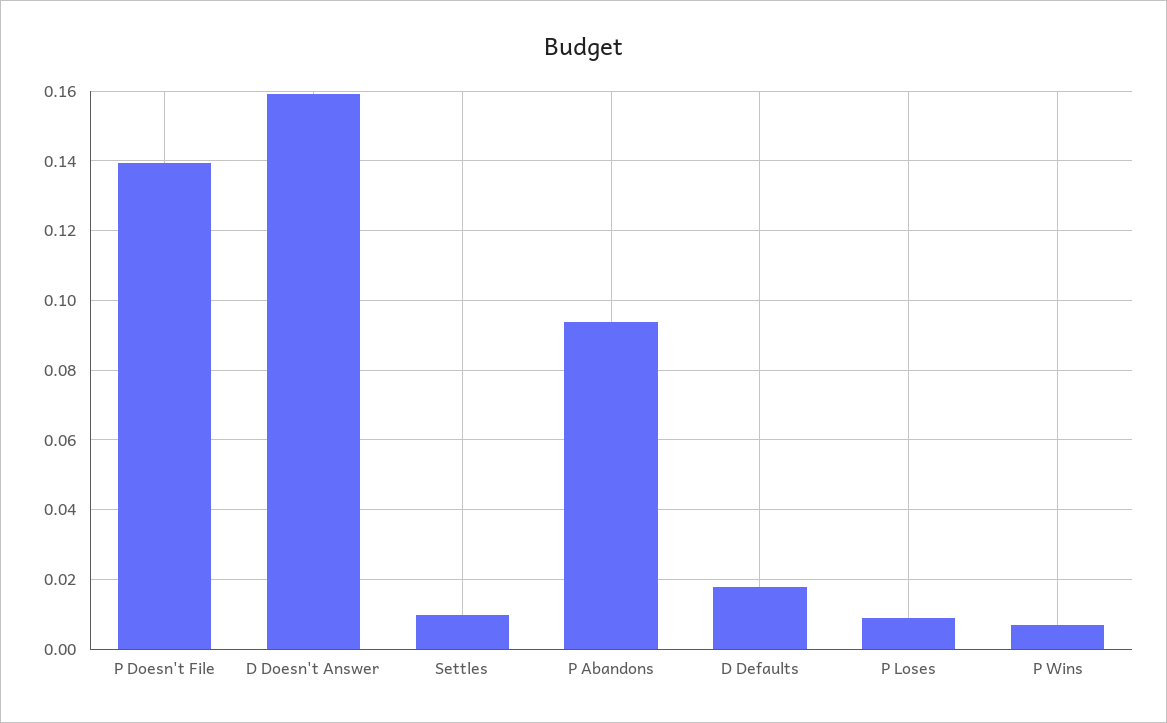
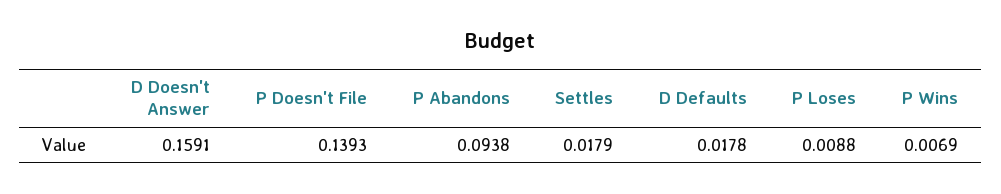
Settles: 0.01 -> 0.0179

